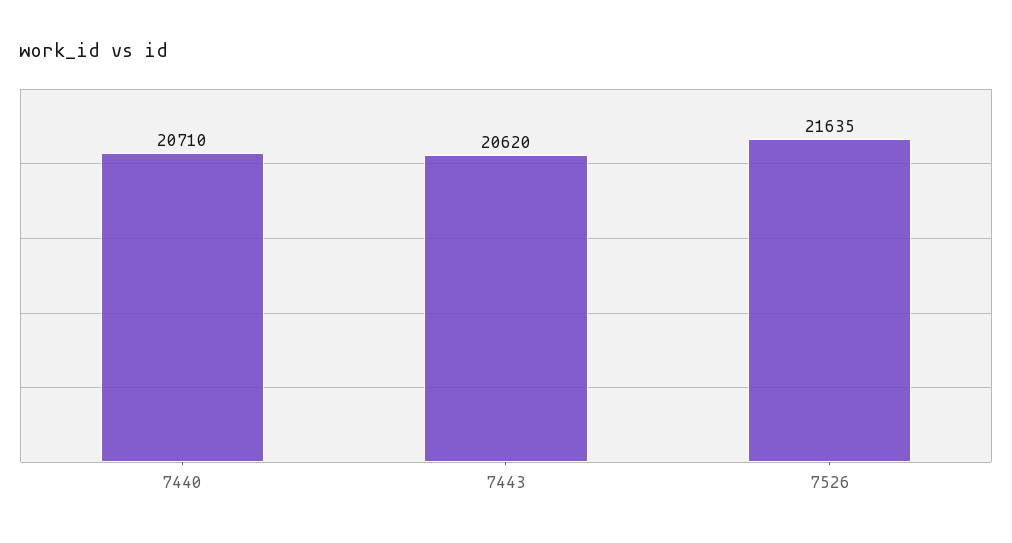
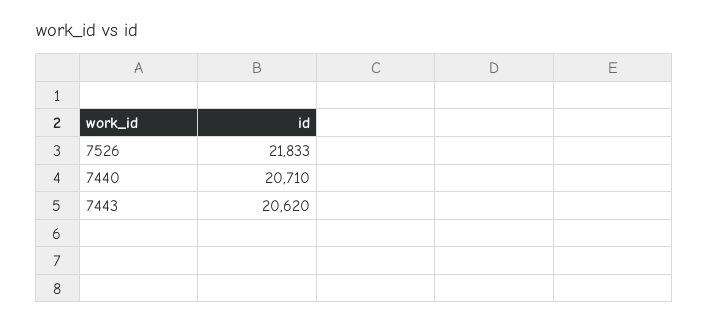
7526: 21635 -> 21833

